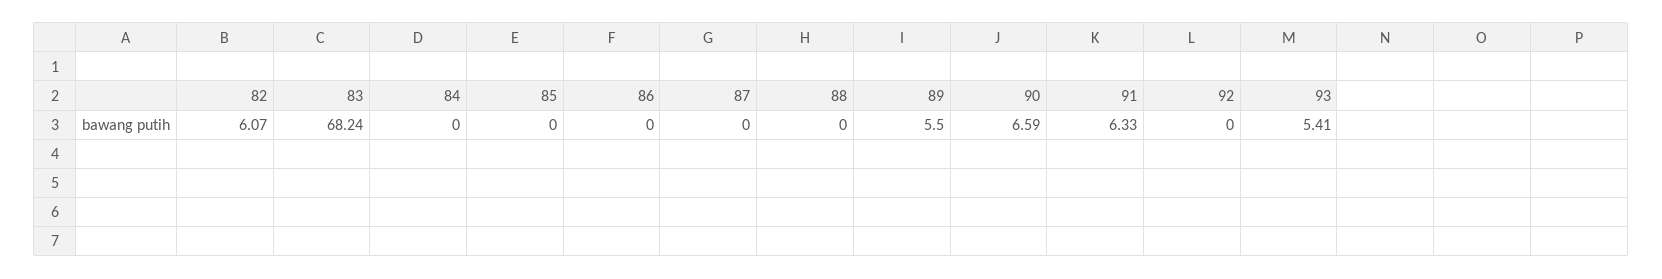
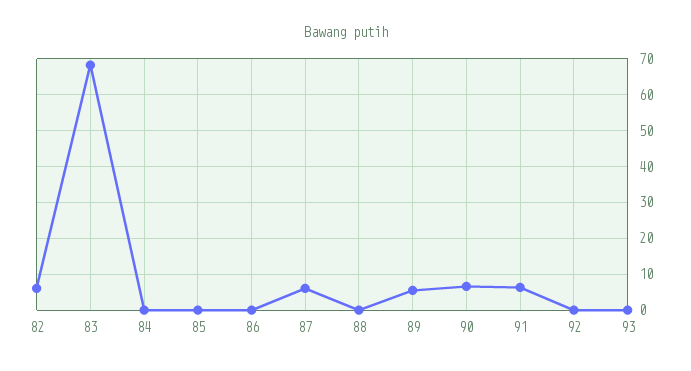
87: 0 -> 6
93: 5.41 -> 0

